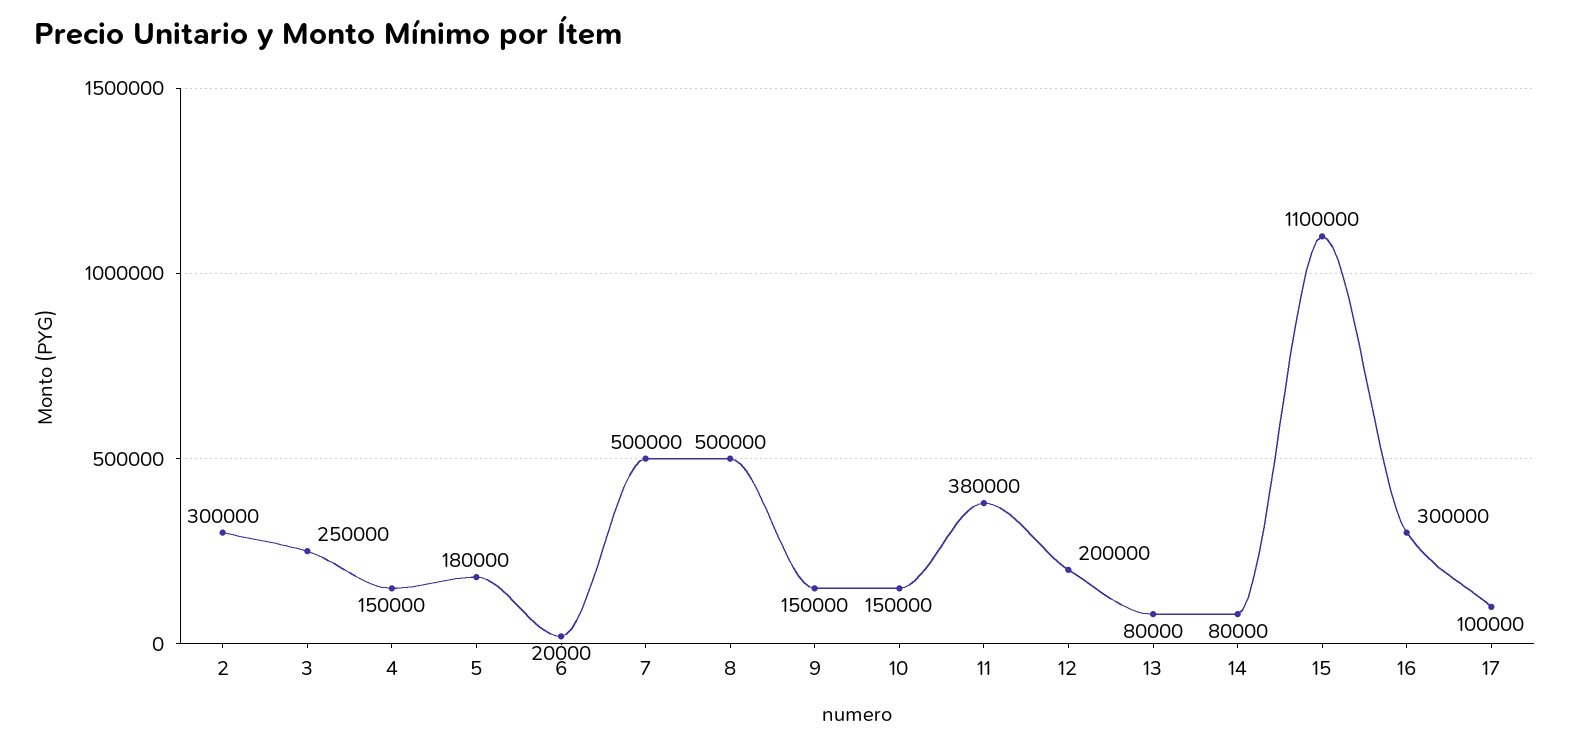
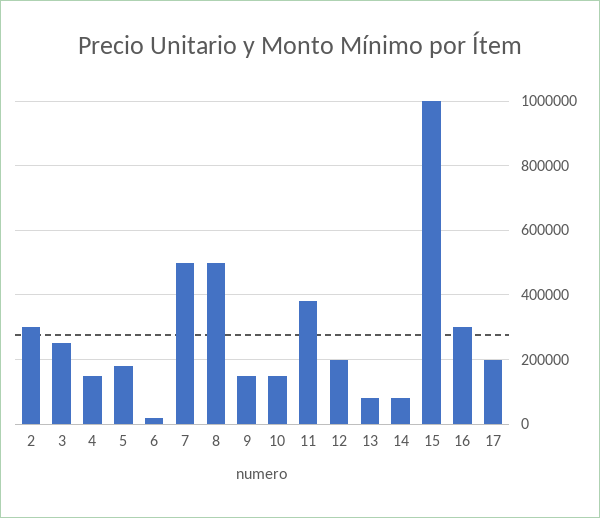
15: 1100000 -> 1000000
17: 100000 -> 200000

